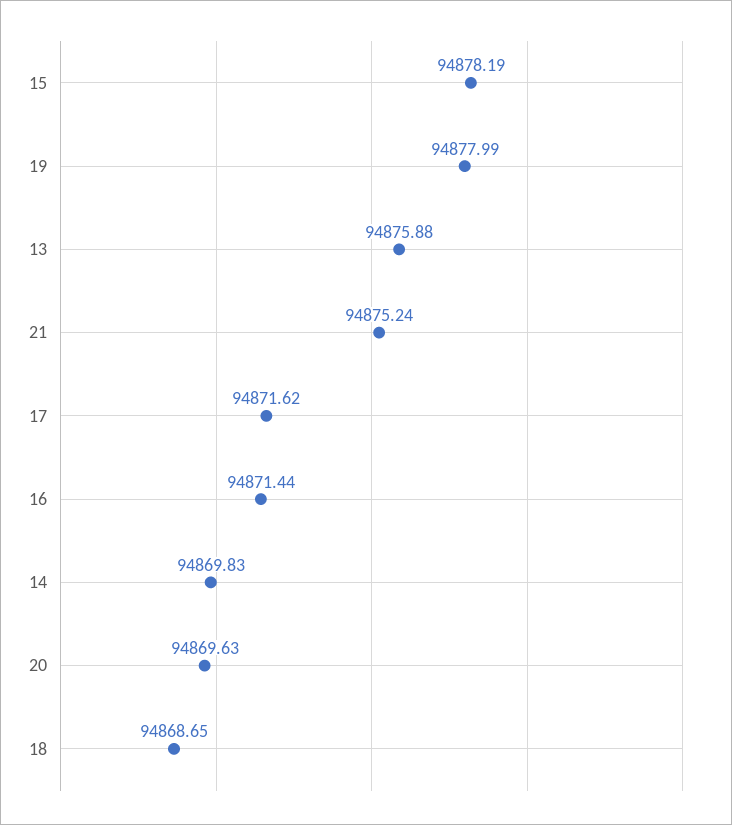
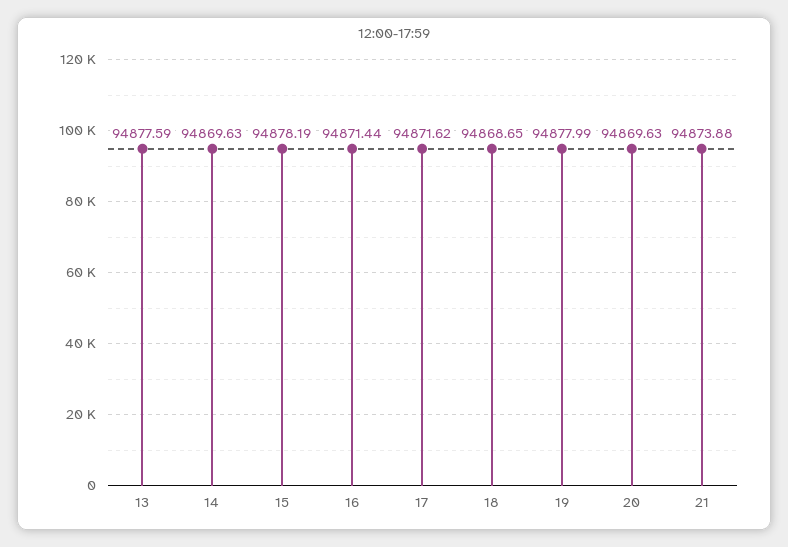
13: 94875.88 -> 94877.59
21: 94875.24 -> 94873.88
14: 94869.83 -> 94869.63

